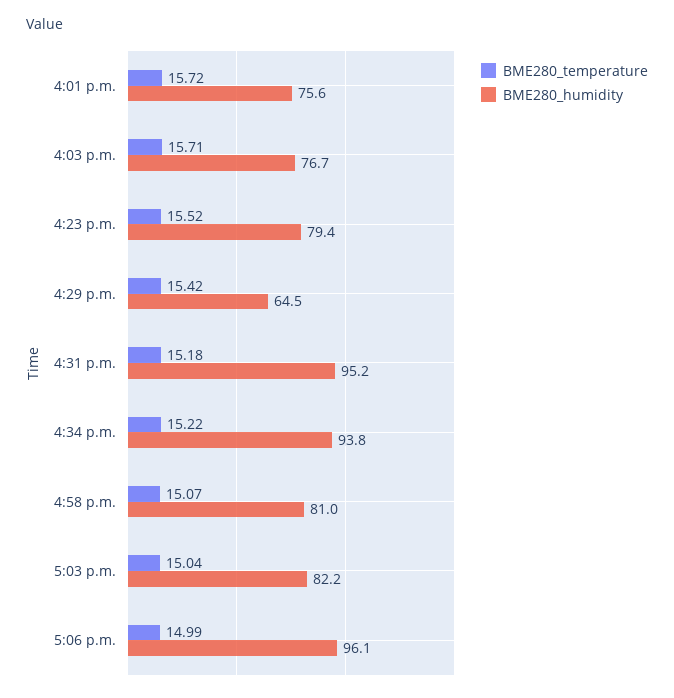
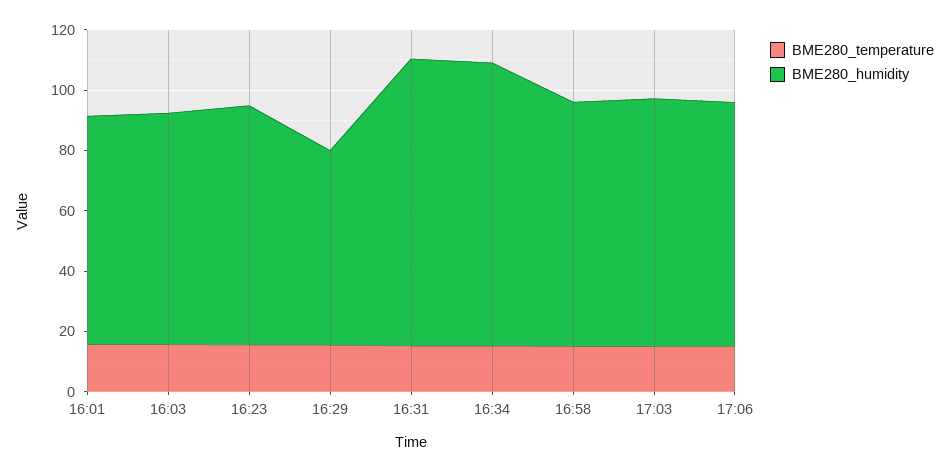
BME280_humidity, 5:06 p.m.: 96.1 -> 80

